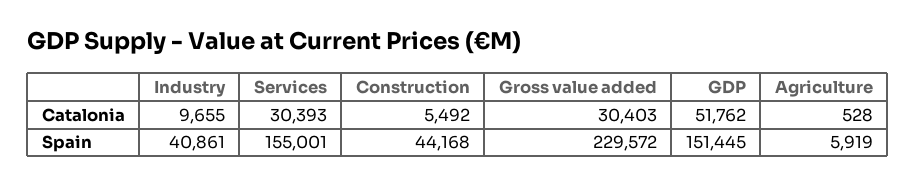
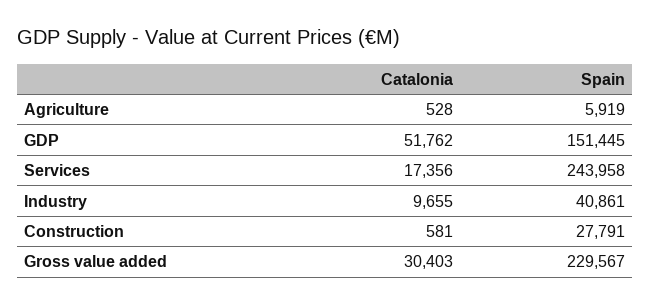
Services, Catalonia: 30393 -> 17356
Construction, Catalonia: 5492 -> 581
Services, Spain: 155001 -> 243958
Construction, Spain: 44168 -> 27791
Gross value added, Spain: 229572 -> 229567

